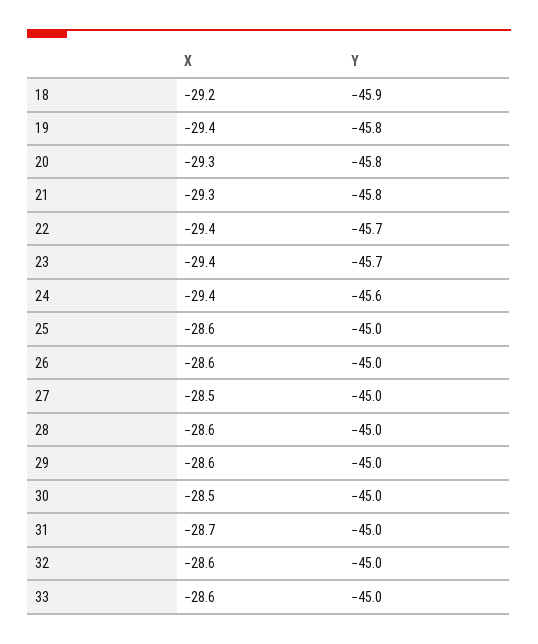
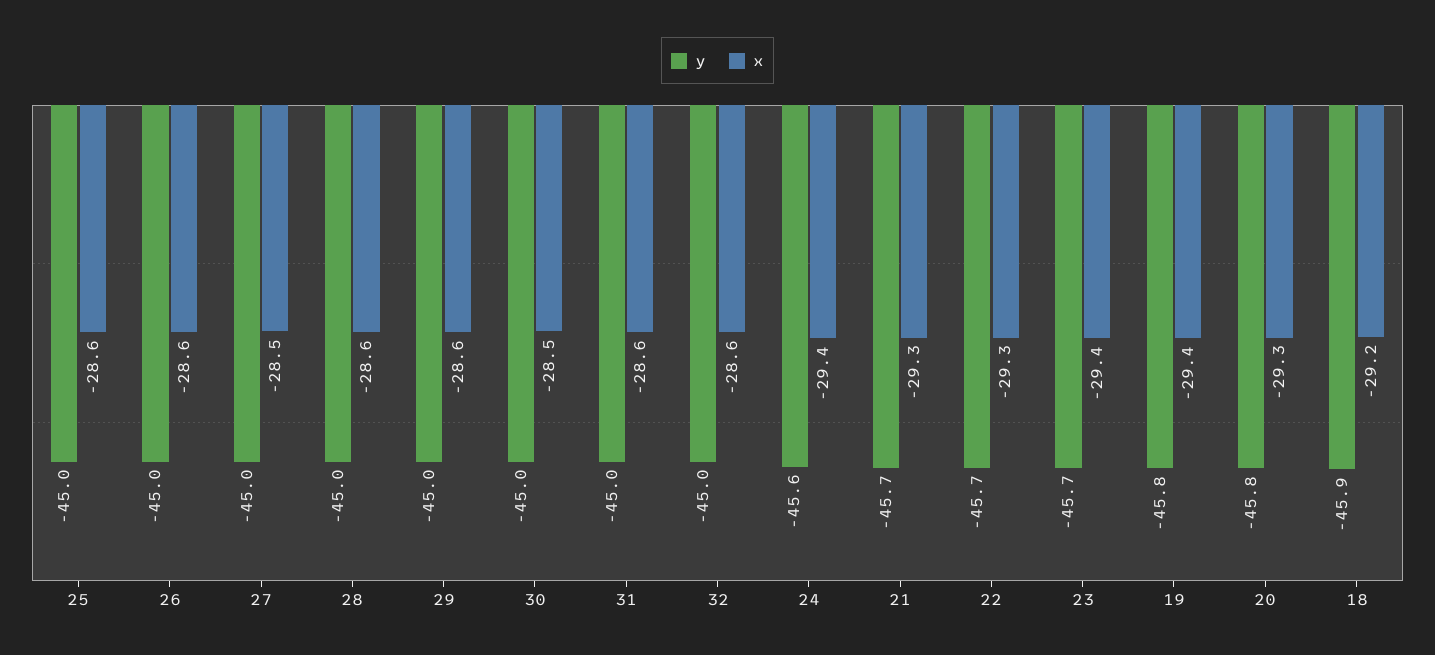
Y, 21: -45.8 -> -45.7
X, 22: -29.4 -> -29.3
X, 31: -28.7 -> -28.6
X, 33: -28.6 -> none
Y, 33: -45 -> none

